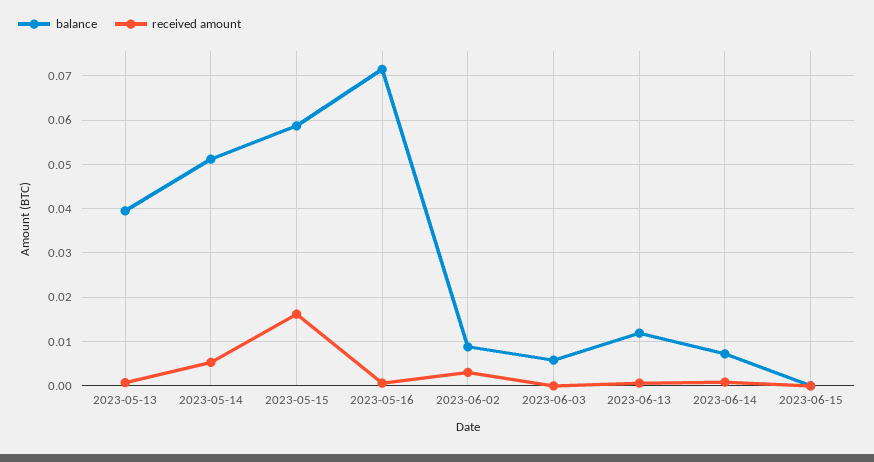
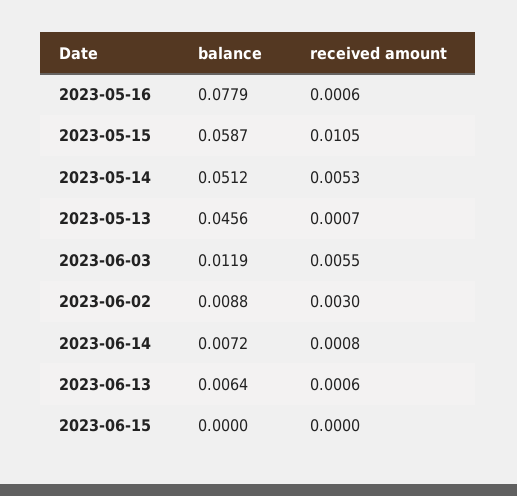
balance, 2023-05-13: 0.04 -> 0.0456
received amount, 2023-05-15: 0.016 -> 0.0105
balance, 2023-05-16: 0.072 -> 0.0779
balance, 2023-06-03: 0.006 -> 0.0119
received amount, 2023-06-03: 0 -> 0.0055
balance, 2023-06-13: 0.012 -> 0.0064

